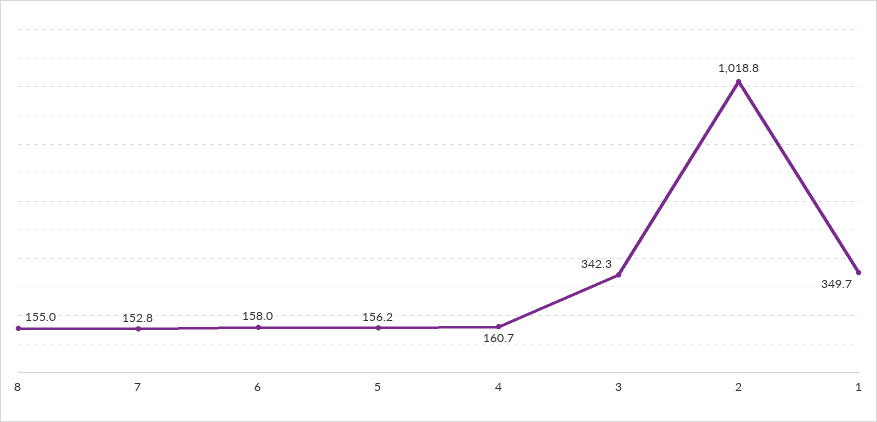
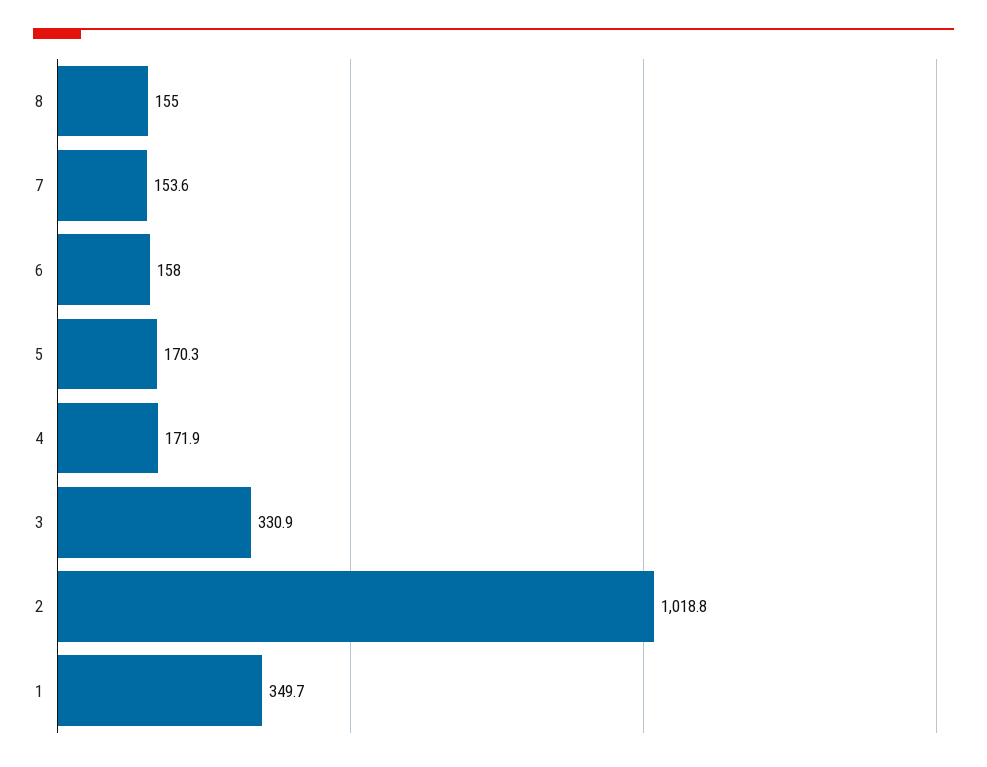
7: 152.8 -> 153.6
5: 156.2 -> 170.3
4: 160.7 -> 171.9
3: 342.3 -> 330.9

